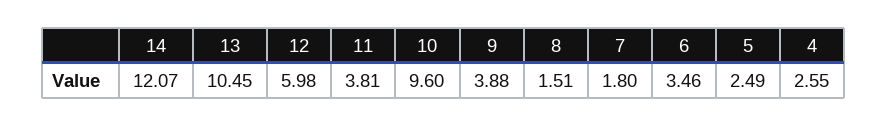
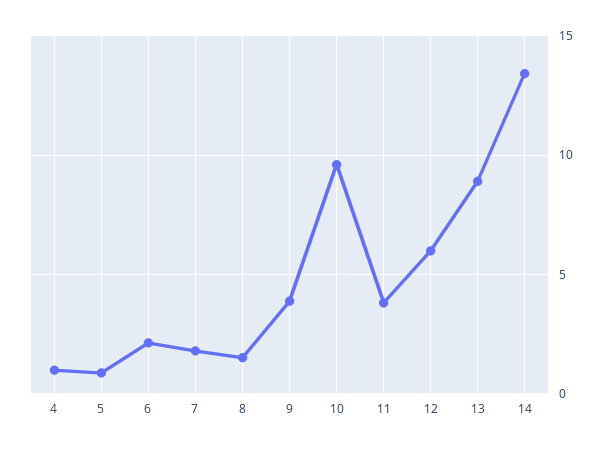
14: 12.07 -> 13.5
13: 10.45 -> 9
6: 3.46 -> 2
5: 2.49 -> 1
4: 2.55 -> 1

